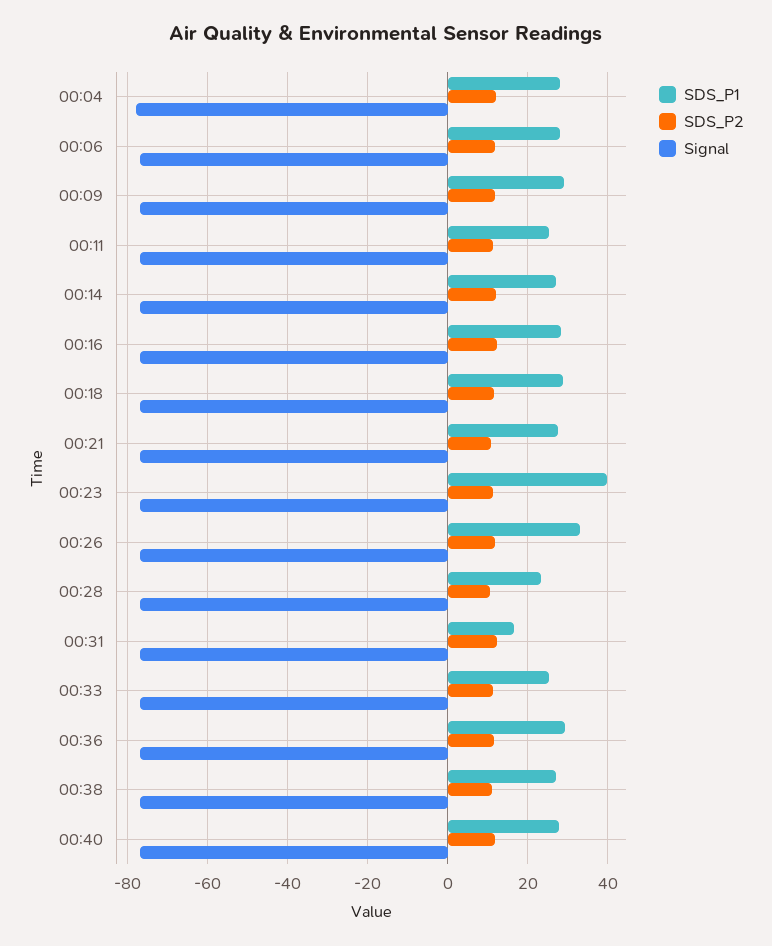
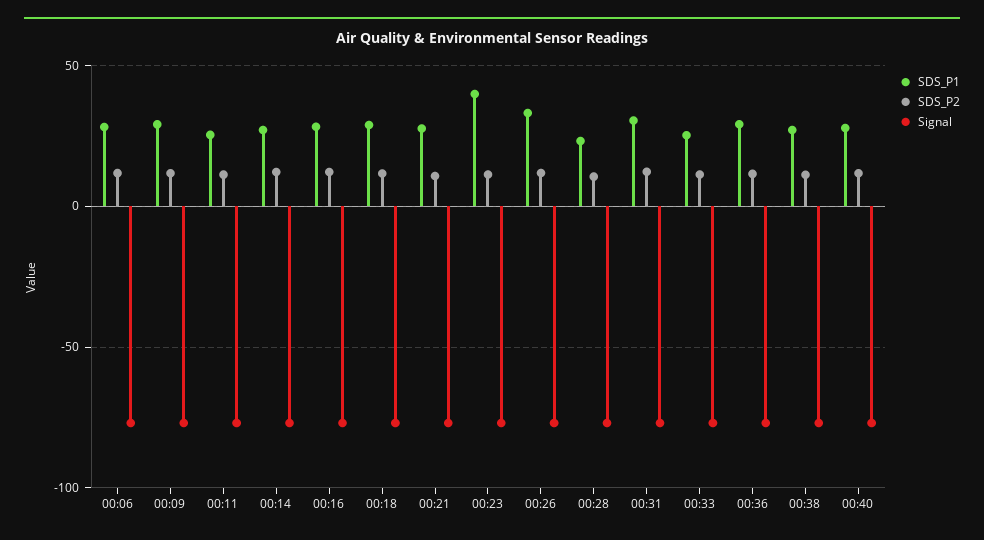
SDS_P1, 00:04: 28 -> none
SDS_P2, 00:04: 12 -> none
Signal, 00:04: -78 -> none
SDS_P1, 00:31: 16 -> 30

